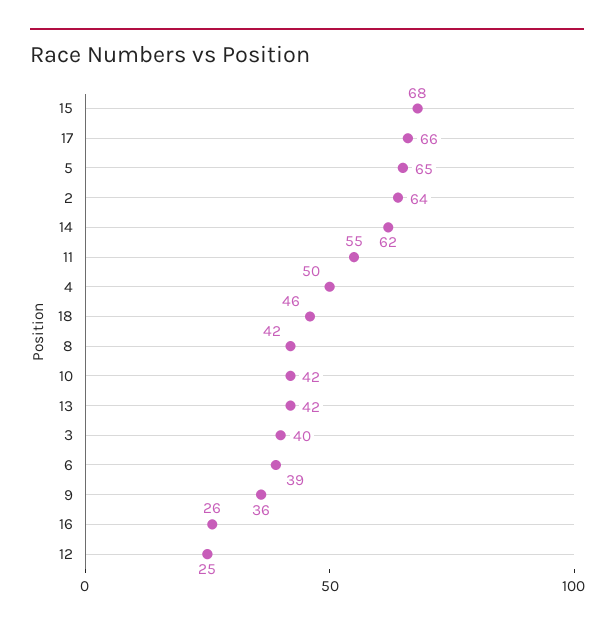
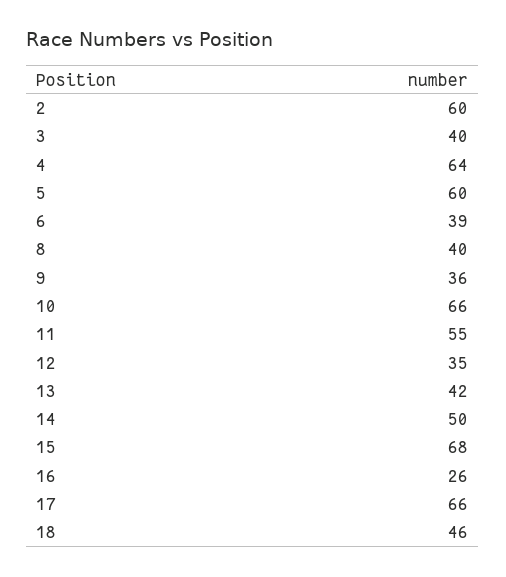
5: 65 -> 60
2: 64 -> 60
14: 62 -> 50
4: 50 -> 64
8: 42 -> 40
10: 42 -> 66
12: 25 -> 35

